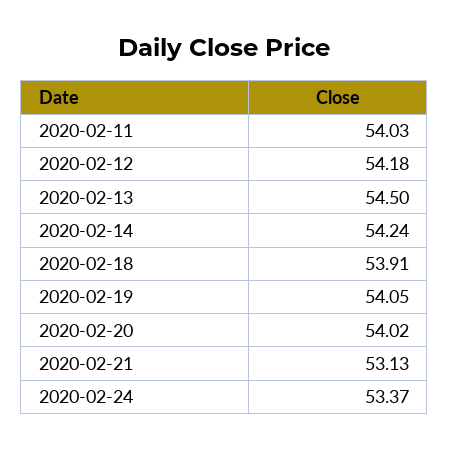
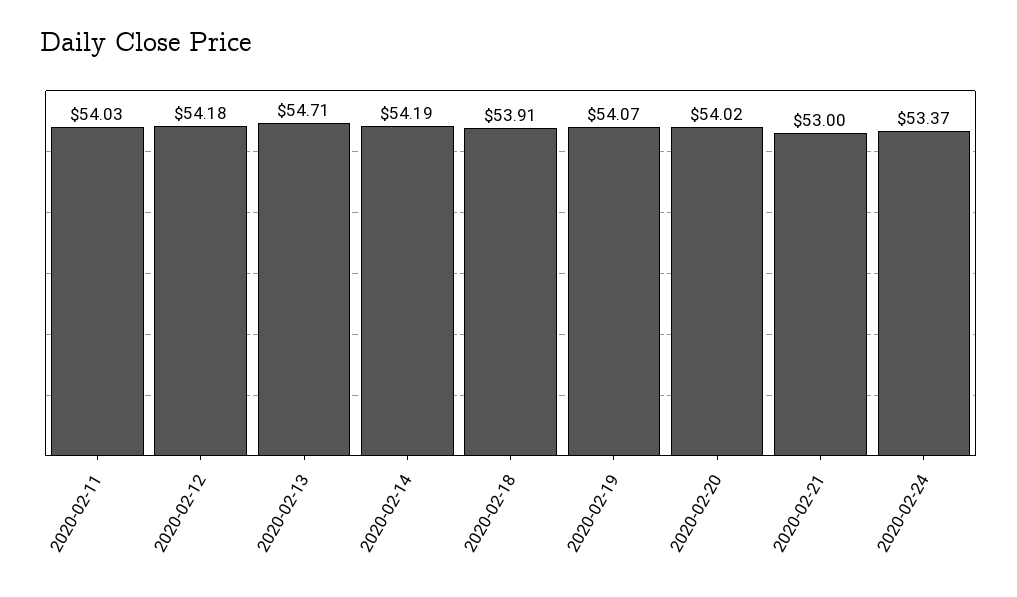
2020-02-13: 54.5 -> 54.71
2020-02-14: 54.24 -> 54.19
2020-02-19: 54.05 -> 54.07
2020-02-21: 53.13 -> 53

